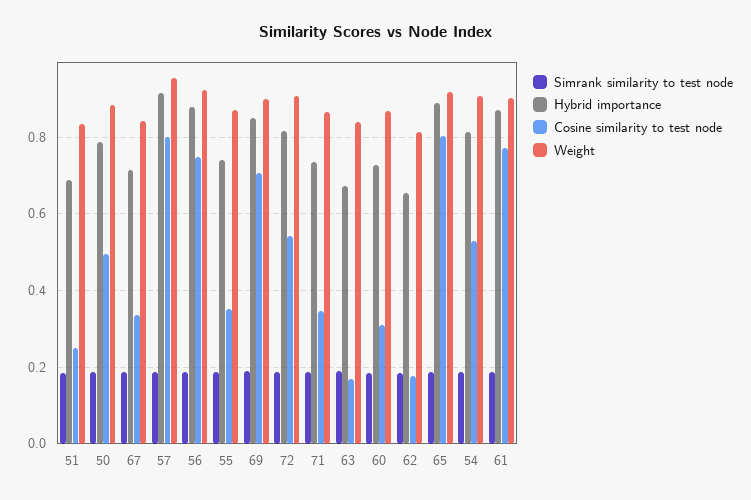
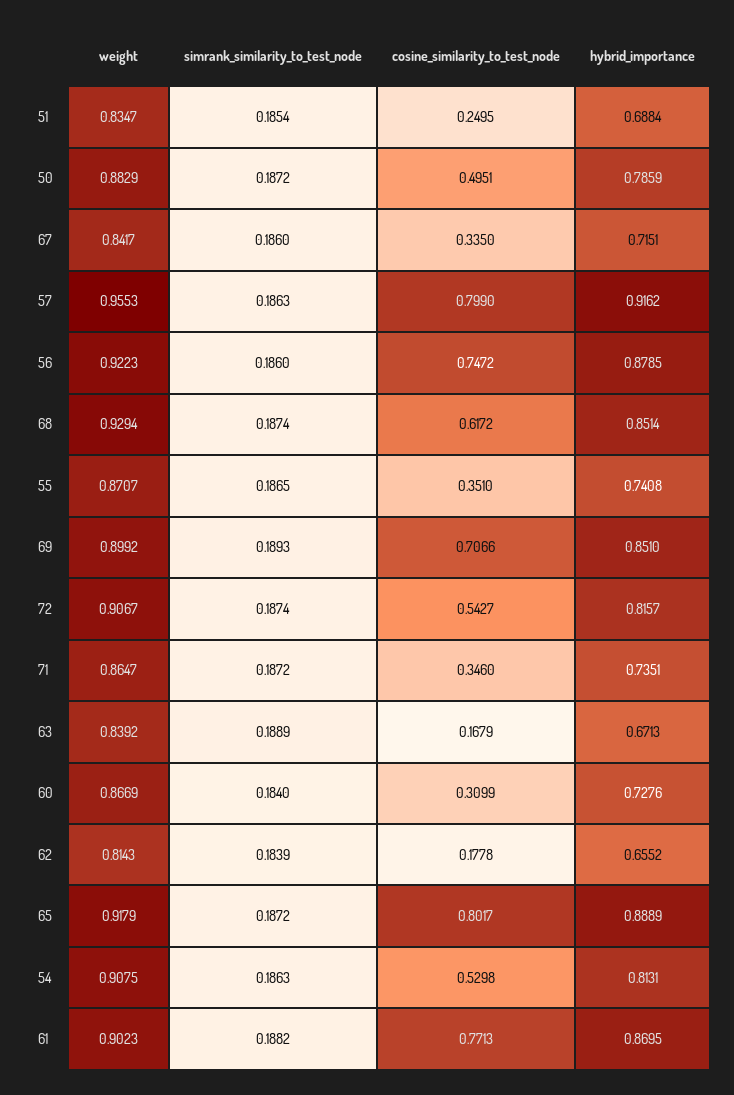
Weight, 68: none -> 0.9294
Simrank similarity to test node, 68: none -> 0.1874
Cosine similarity to test node, 68: none -> 0.6172
Hybrid importance, 68: none -> 0.8514

